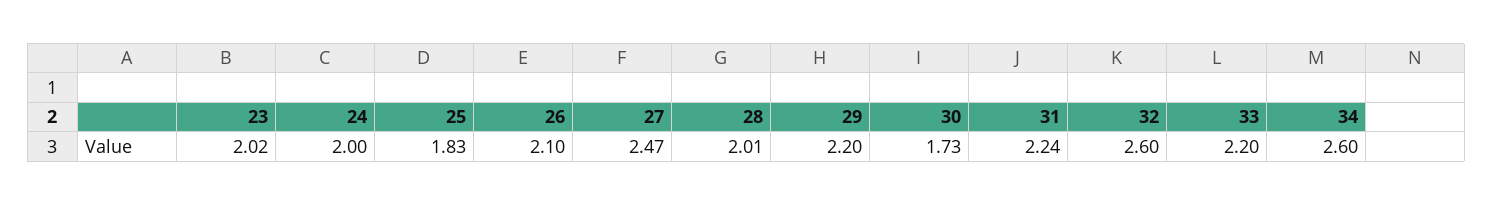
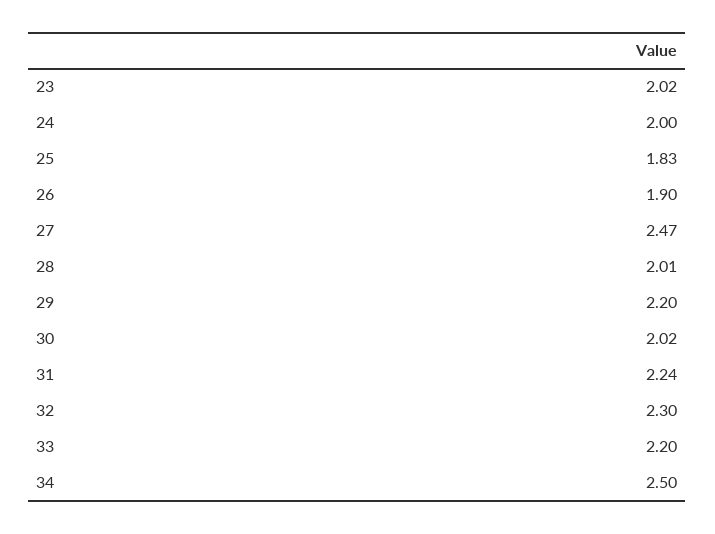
26: 2.1 -> 1.9
30: 1.73 -> 2.02
32: 2.6 -> 2.3
34: 2.6 -> 2.5

